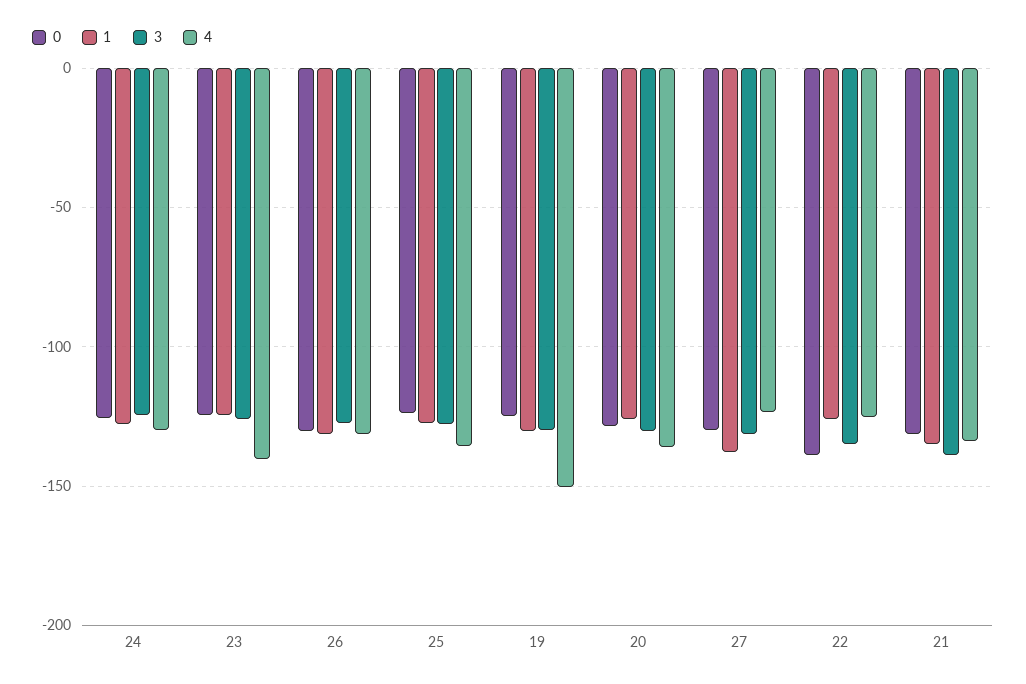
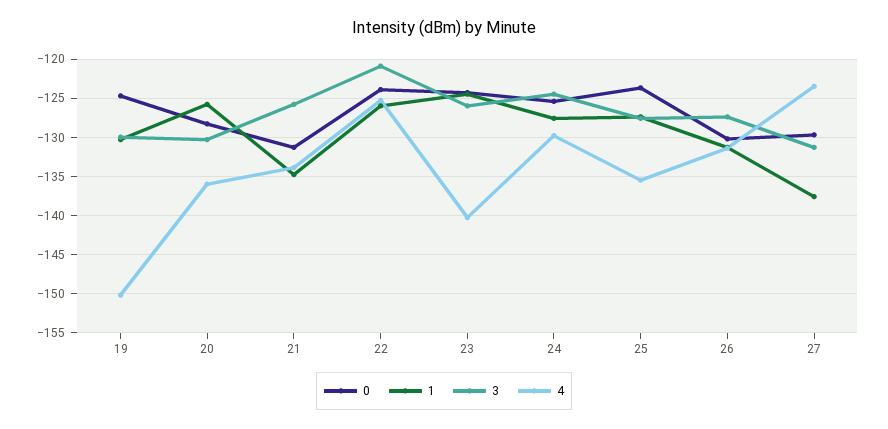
0, 22: -140 -> -124
3, 22: -135 -> -121
3, 21: -140 -> -126

